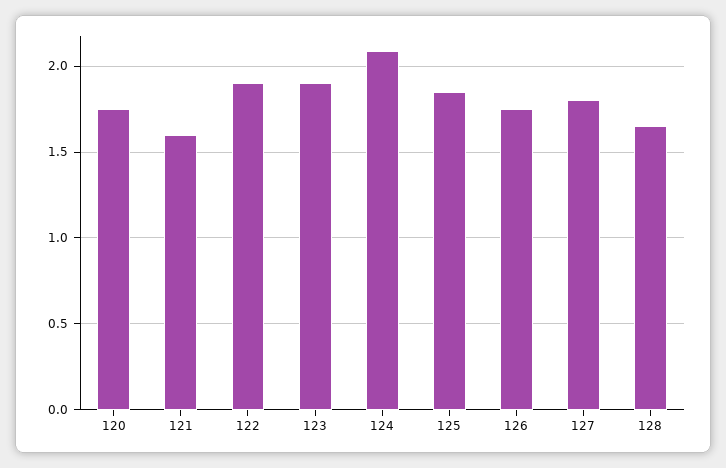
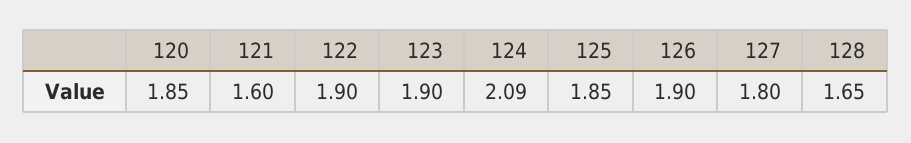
120: 1.75 -> 1.85
126: 1.75 -> 1.9

